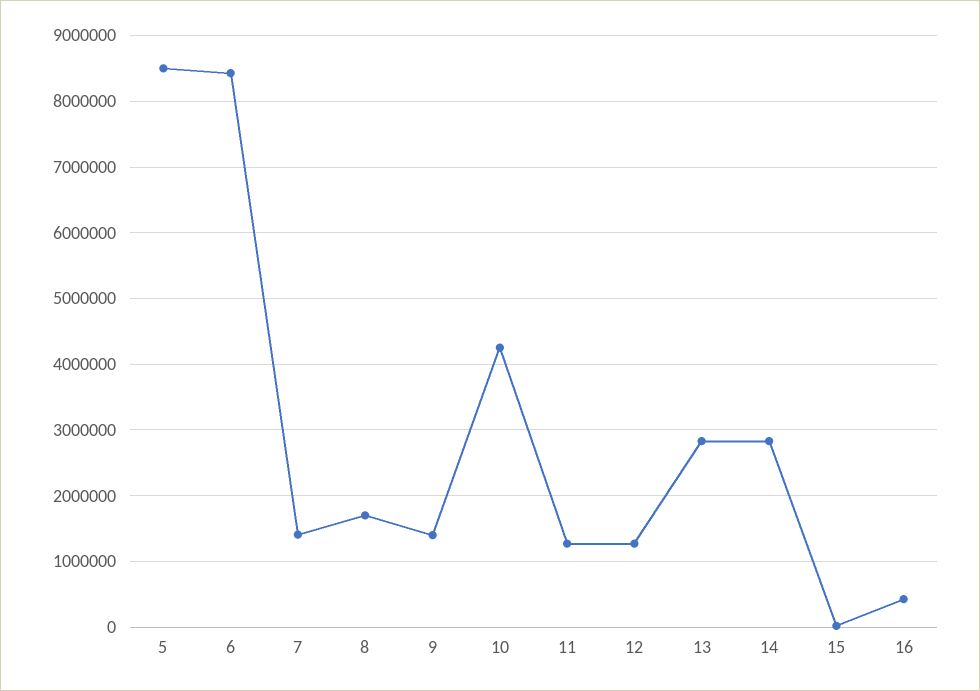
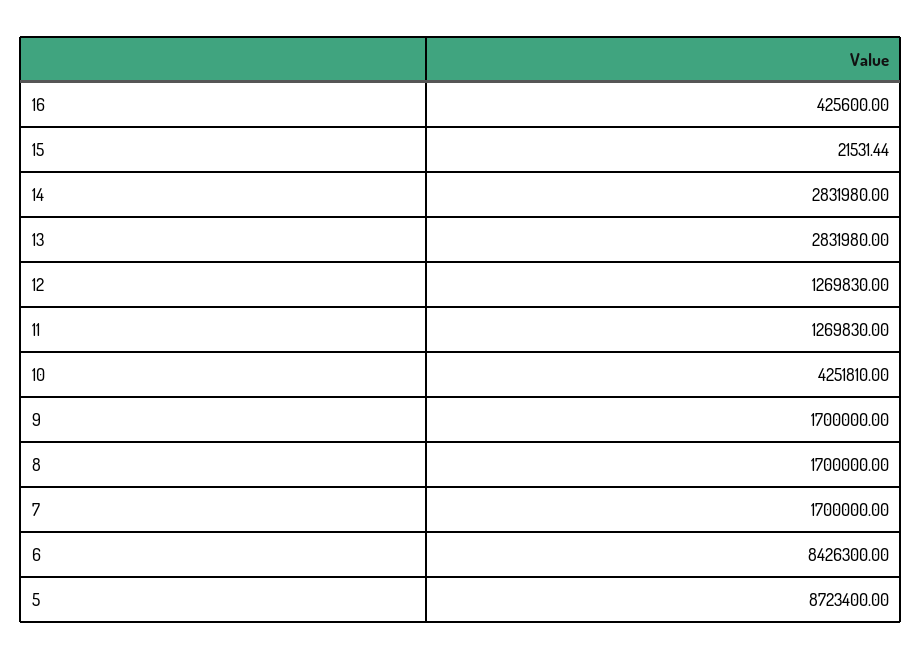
5: 8500000 -> 8723400
7: 1400000 -> 1700000
9: 1400000 -> 1700000

